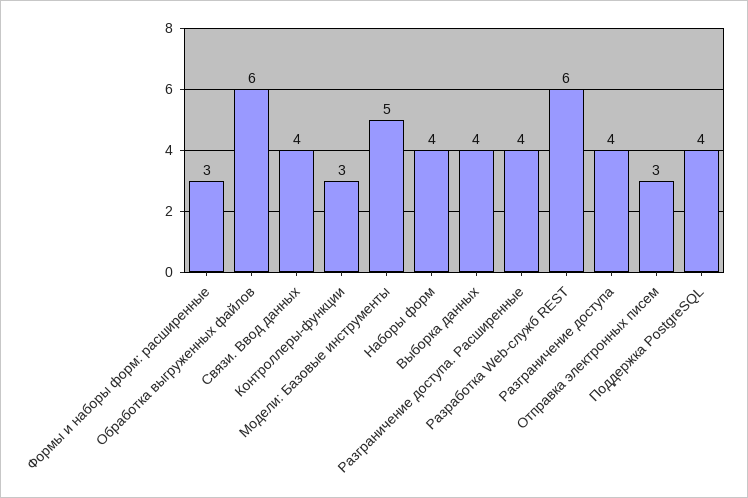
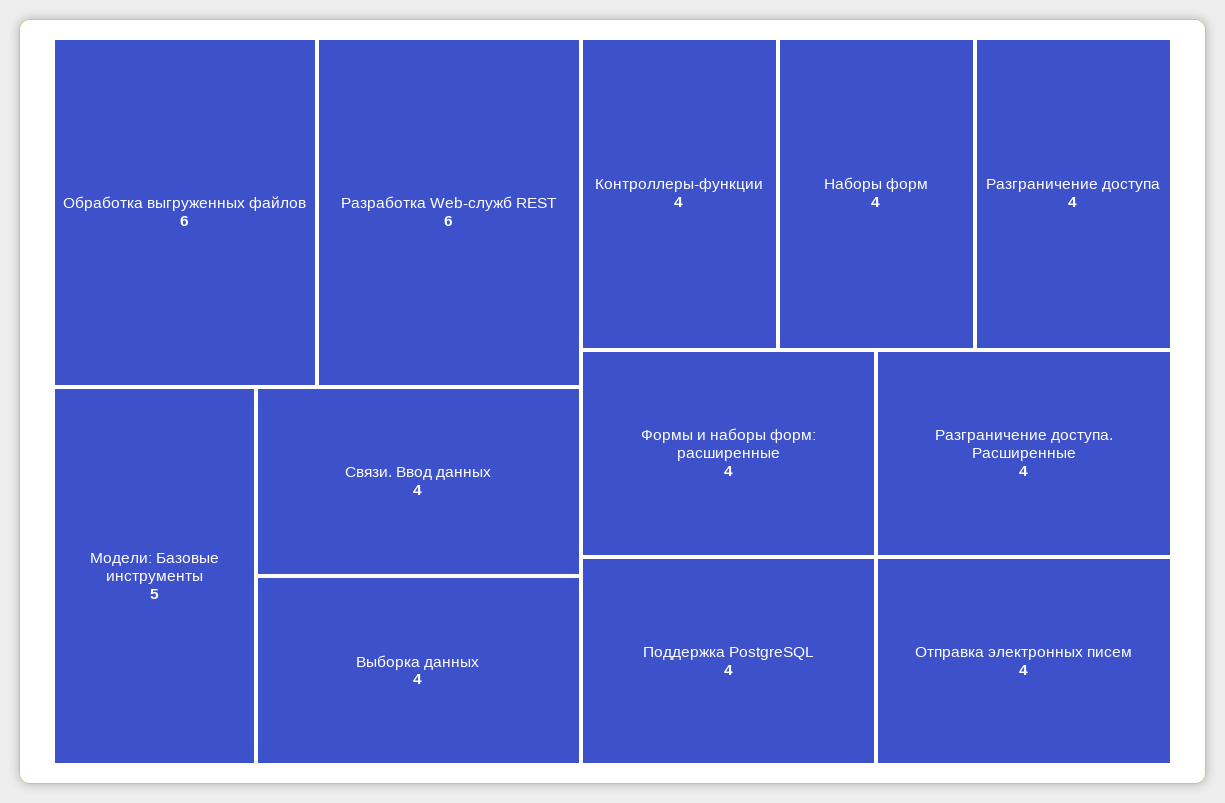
Формы и наборы форм: расширенные: 3 -> 4
Контроллеры-функции: 3 -> 4
Отправка электронных писем: 3 -> 4

